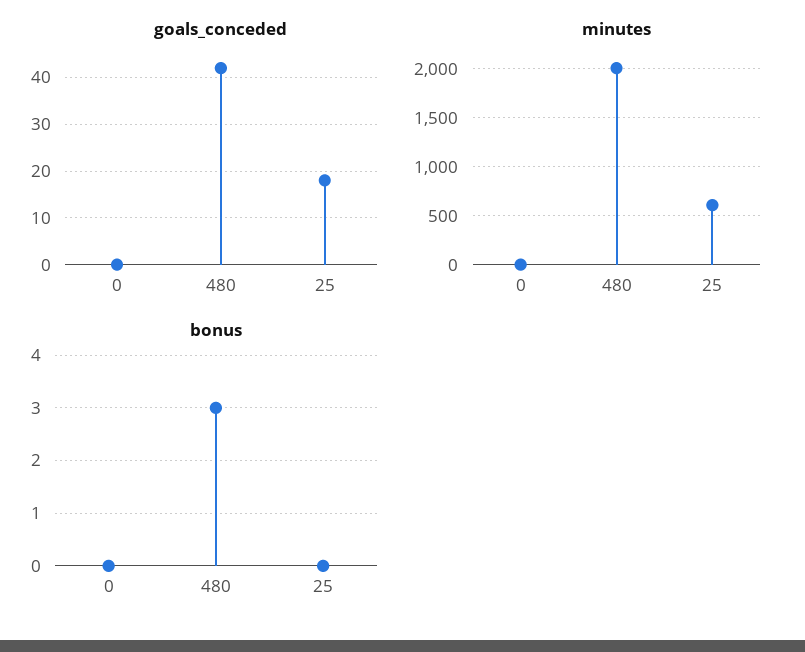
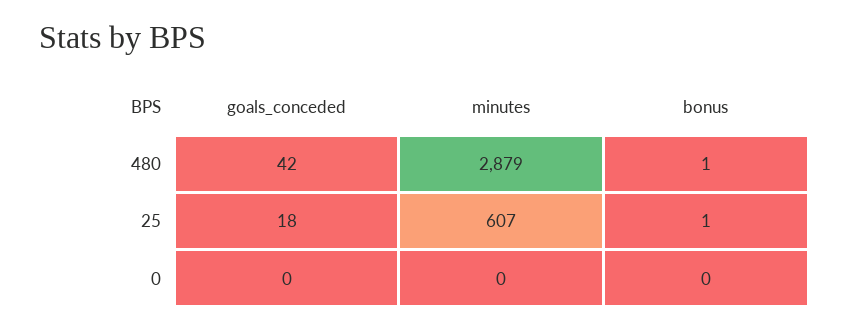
minutes, 480: 2000 -> 2879
bonus, 480: 3 -> 1
bonus, 25: 0 -> 1

